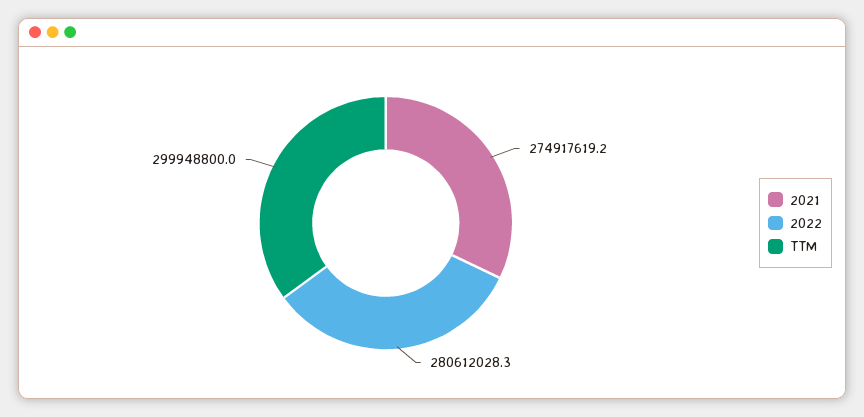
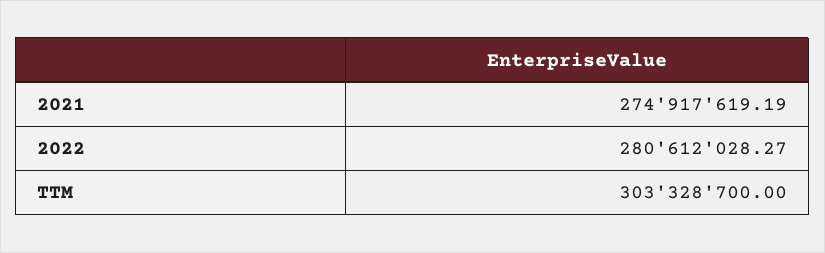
TTM: 299948800 -> 303328700

